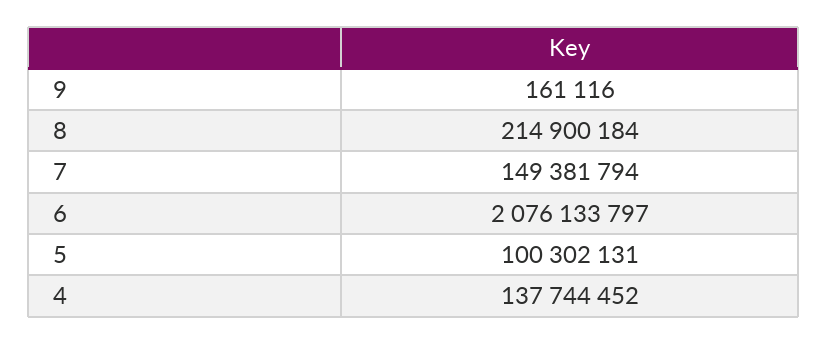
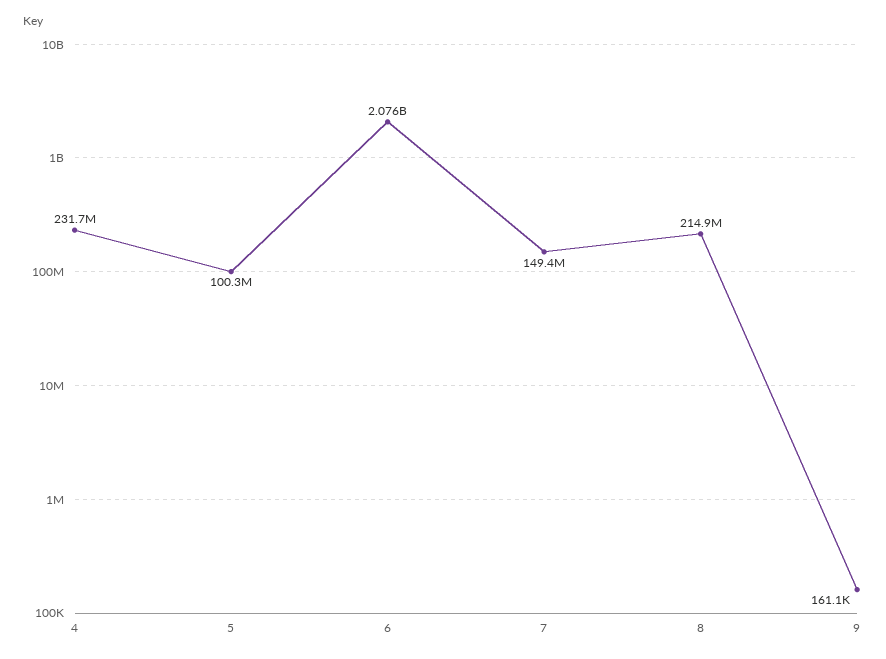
4: 137744452 -> 231700000

